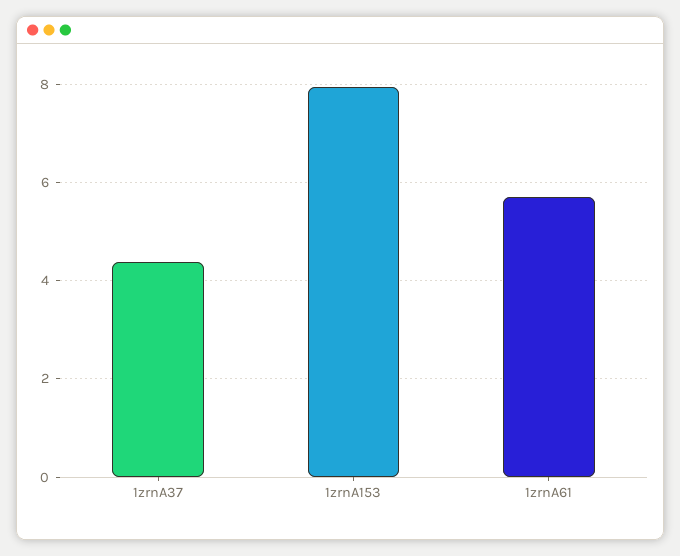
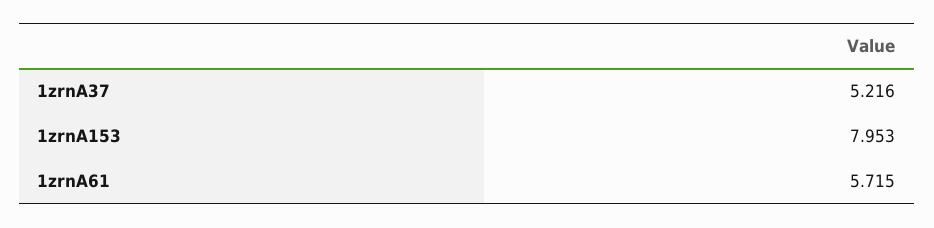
1zrnA37: 4.4 -> 5.216

